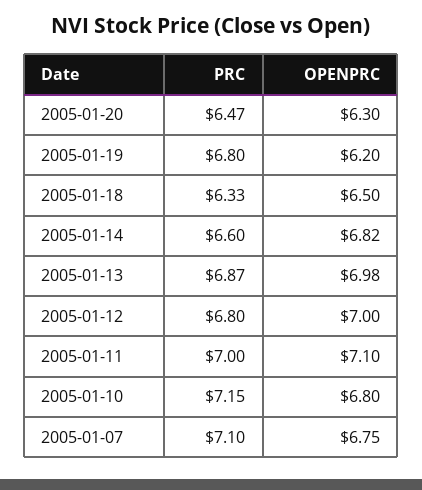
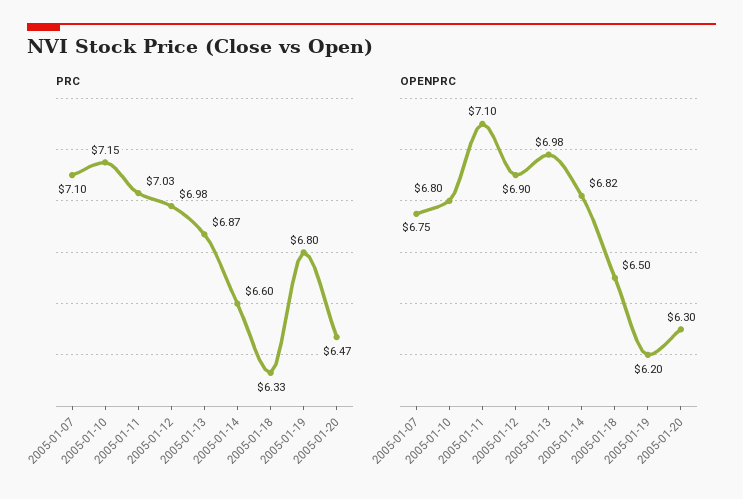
PRC, 2005-01-12: 6.8 -> 6.98
OPENPRC, 2005-01-12: 7 -> 6.9
PRC, 2005-01-11: 7 -> 7.03

